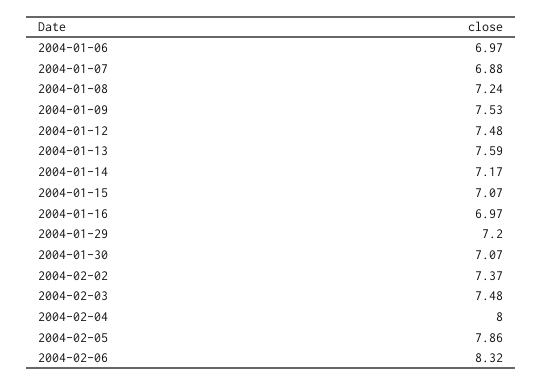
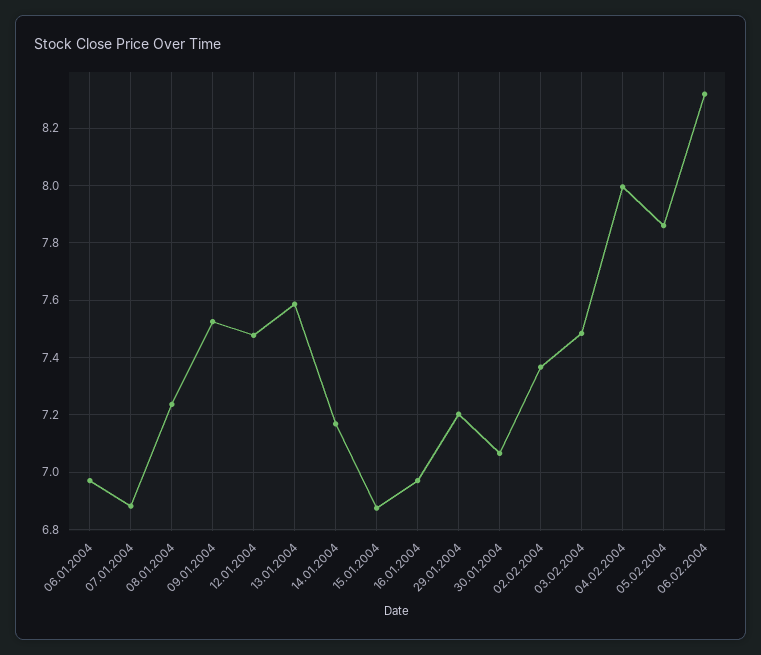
2004-01-15: 7.07 -> 6.875

